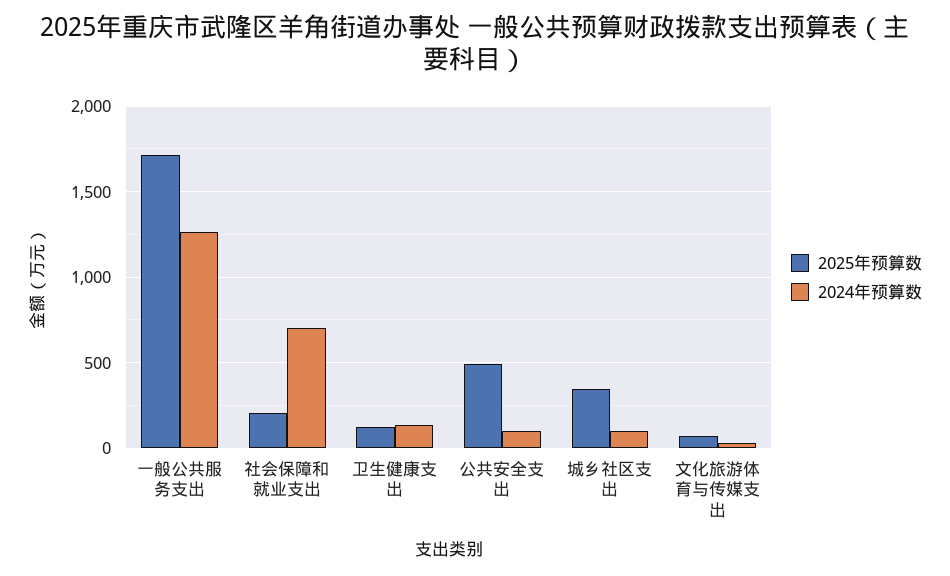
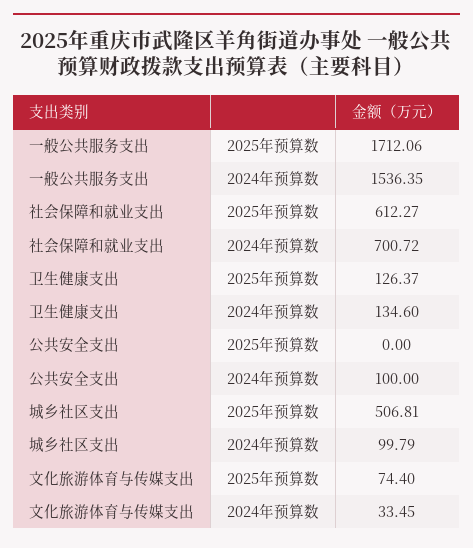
2024年预算数, 一般公共服务支出: 1250 -> 1536.35
2025年预算数, 社会保障和就业支出: 200 -> 612.27
2025年预算数, 公共安全支出: 500 -> 0
2025年预算数, 城乡社区支出: 350 -> 506.81

